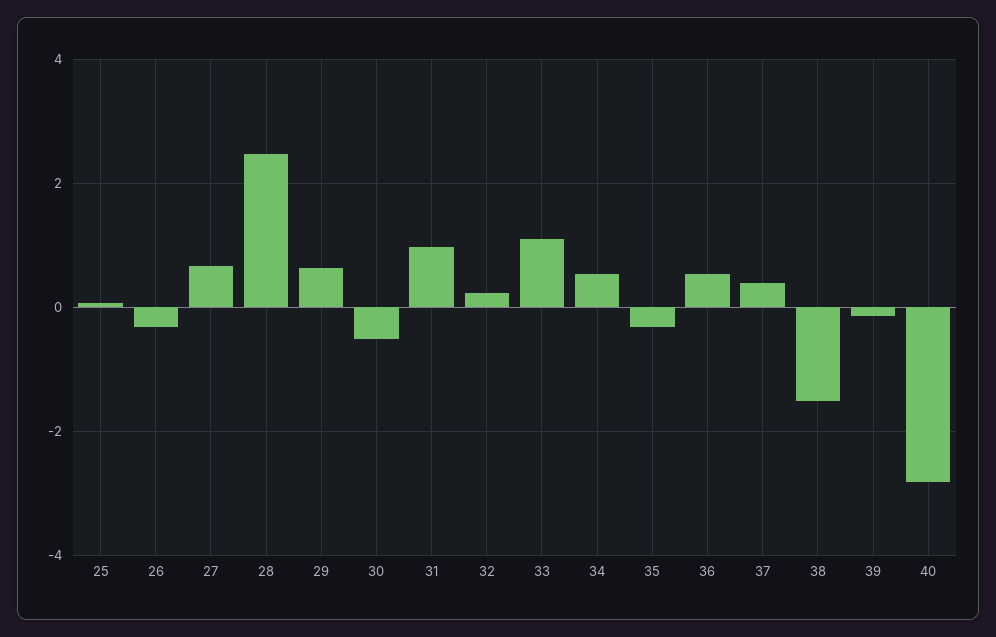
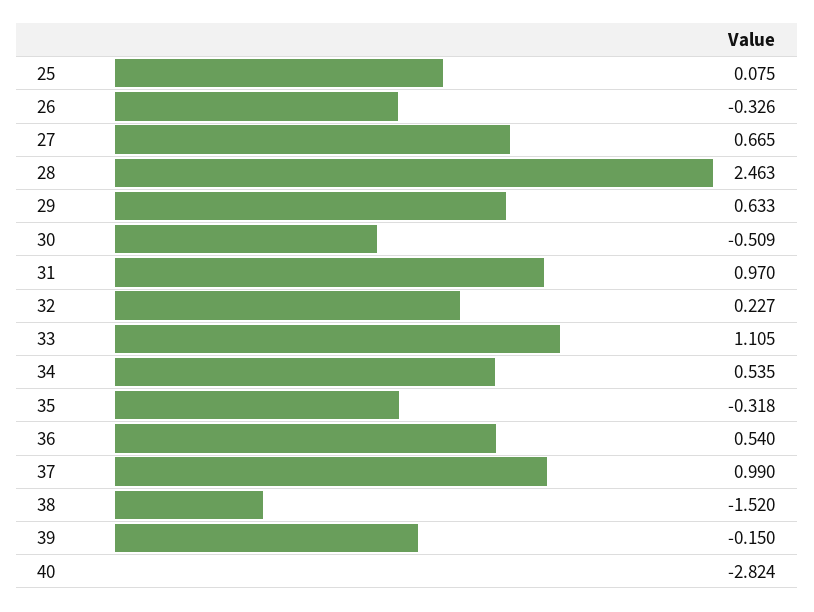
37: 0.4 -> 0.99

